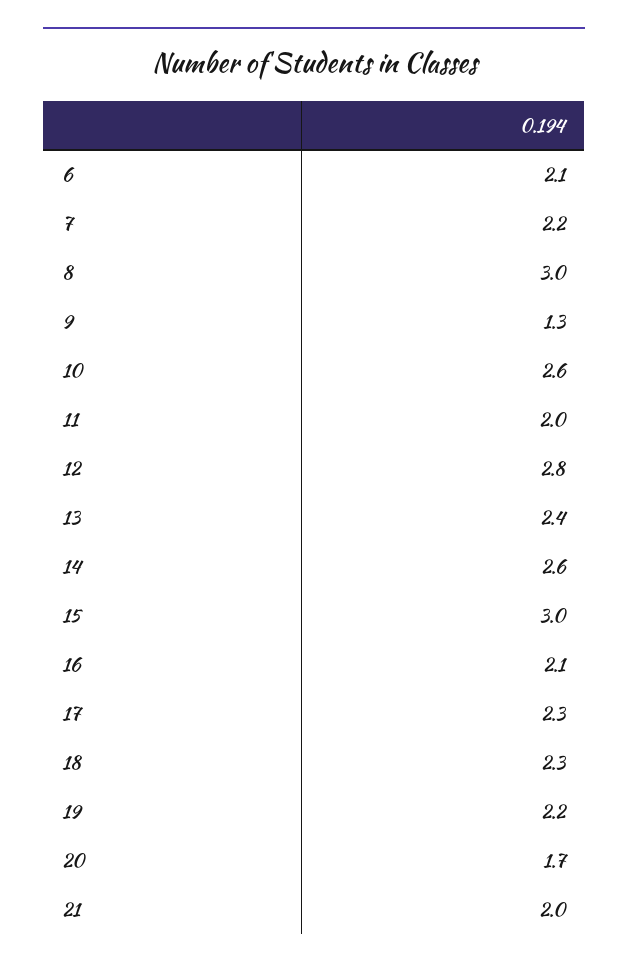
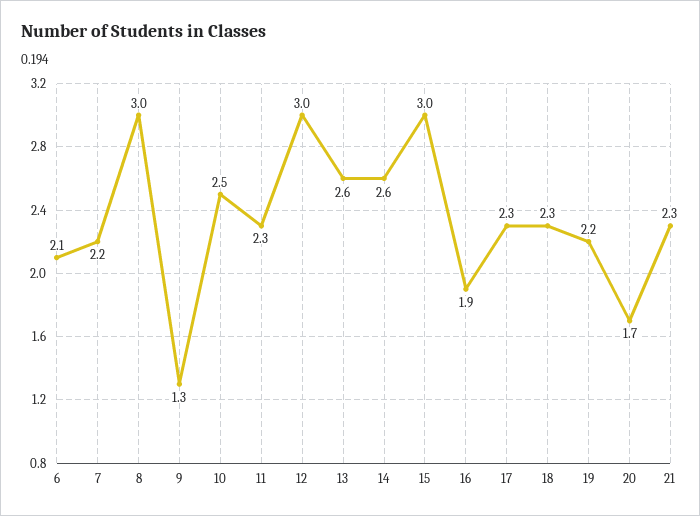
10: 2.6 -> 2.5
11: 2 -> 2.3
12: 2.8 -> 3
13: 2.4 -> 2.6
16: 2.1 -> 1.9
21: 2 -> 2.3

